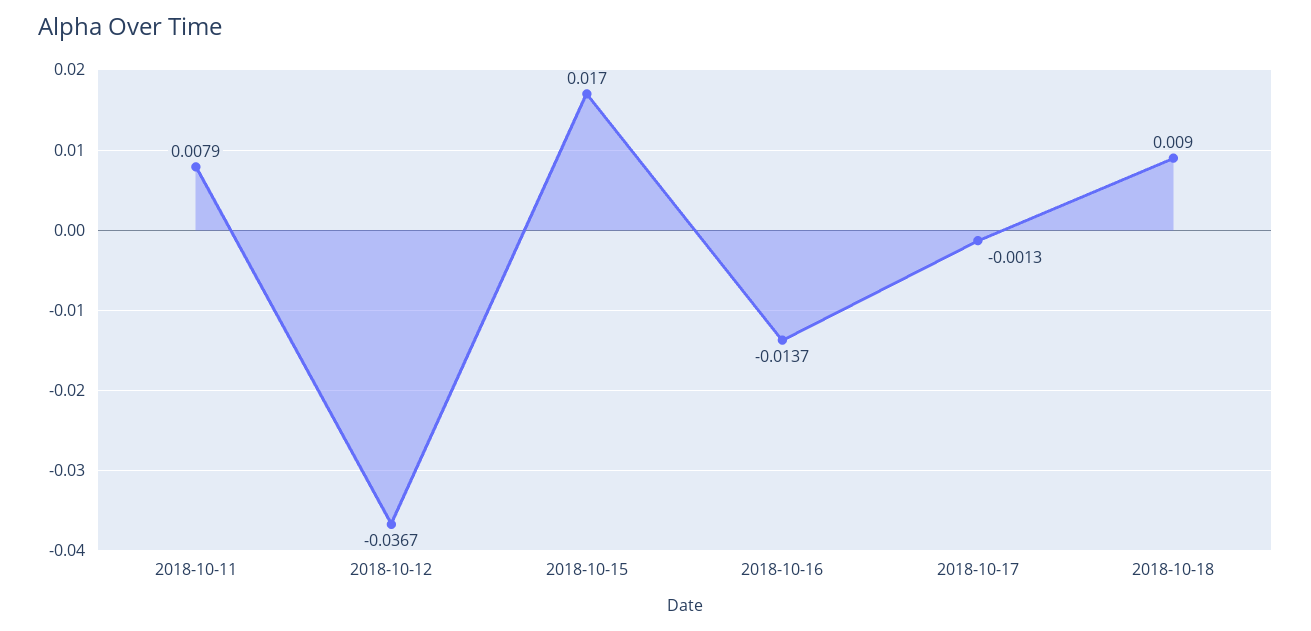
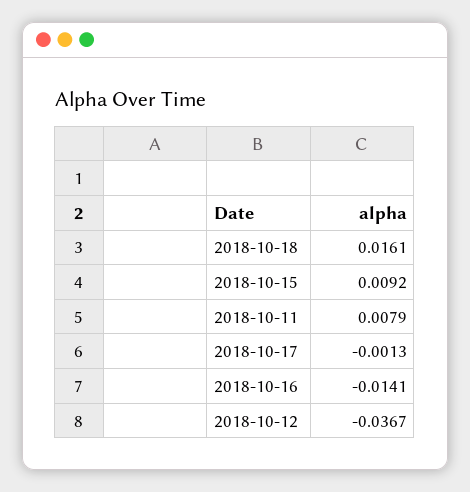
2018-10-15: 0.017 -> 0.0092
2018-10-16: -0.0137 -> -0.0141
2018-10-18: 0.009 -> 0.0161

